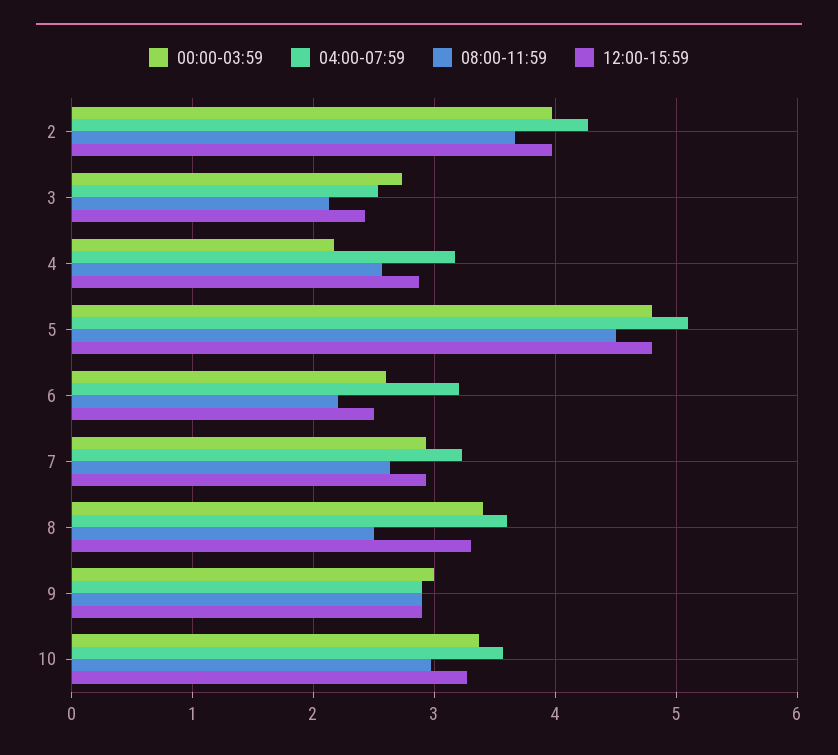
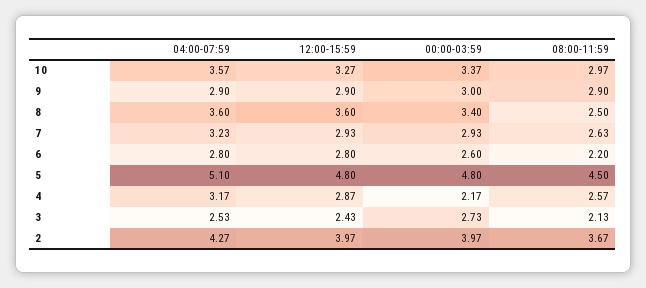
04:00-07:59, 6: 3.2 -> 2.8
12:00-15:59, 6: 2.5 -> 2.8
12:00-15:59, 8: 3.3 -> 3.6

